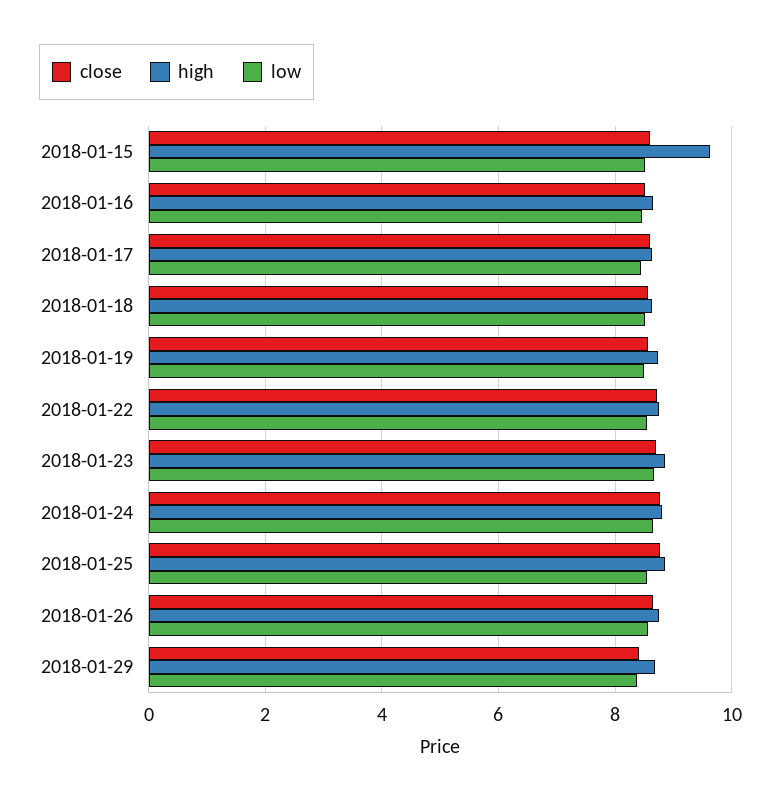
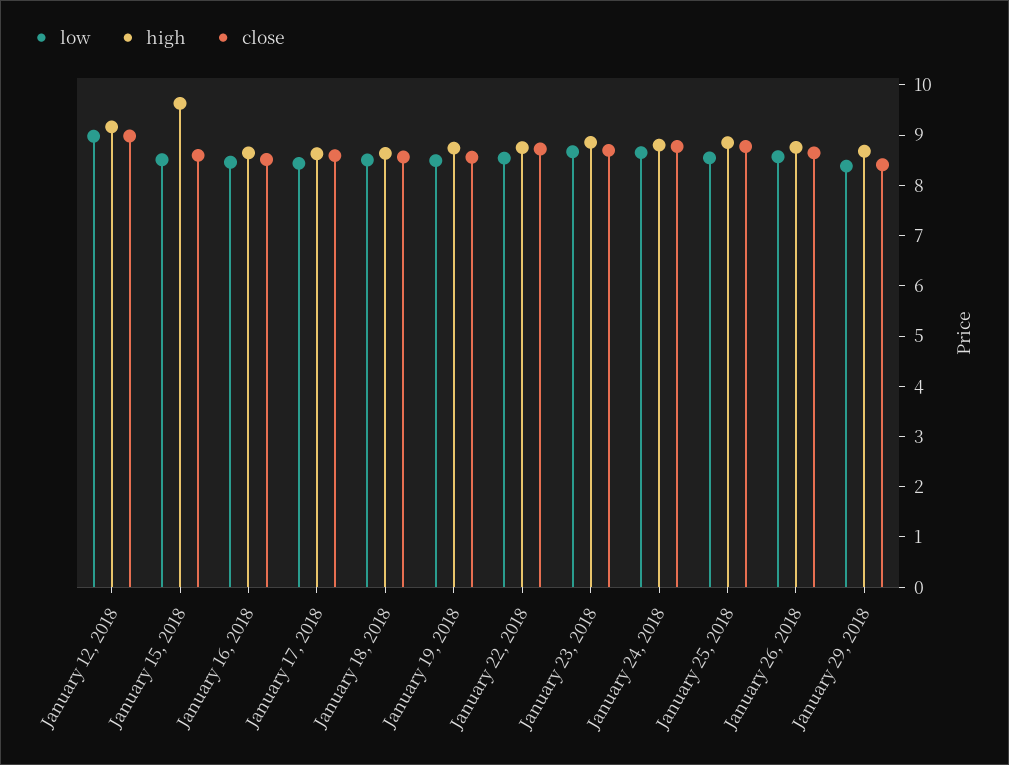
low, January 12, 2018: none -> 9
high, January 12, 2018: none -> 9.2
close, January 12, 2018: none -> 9

